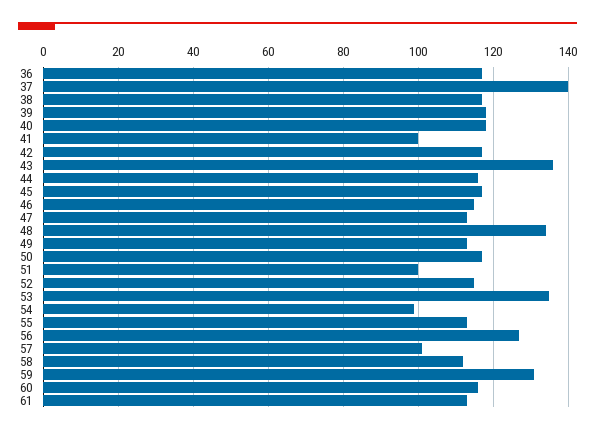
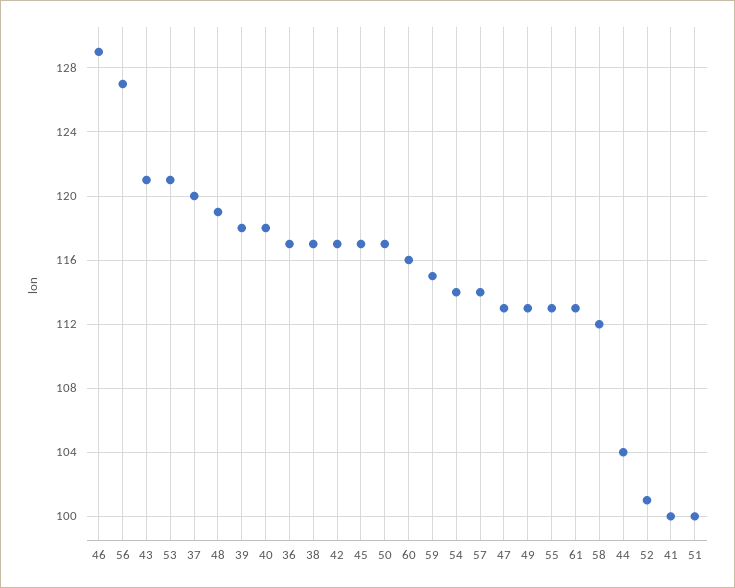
37: 140 -> 120
43: 135 -> 121
44: 115 -> 104
46: 115 -> 129
48: 135 -> 119
52: 115 -> 101
53: 135 -> 121
54: 100 -> 114
57: 100 -> 114
59: 130 -> 115

